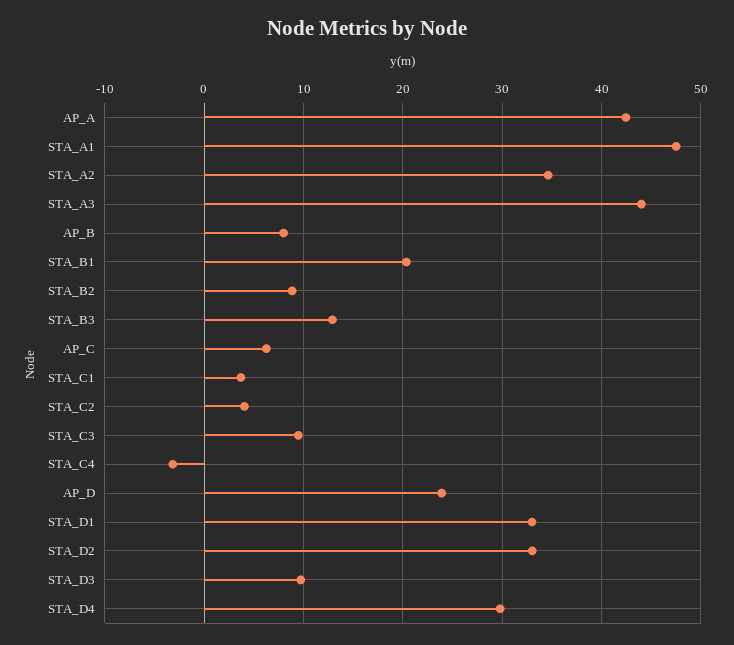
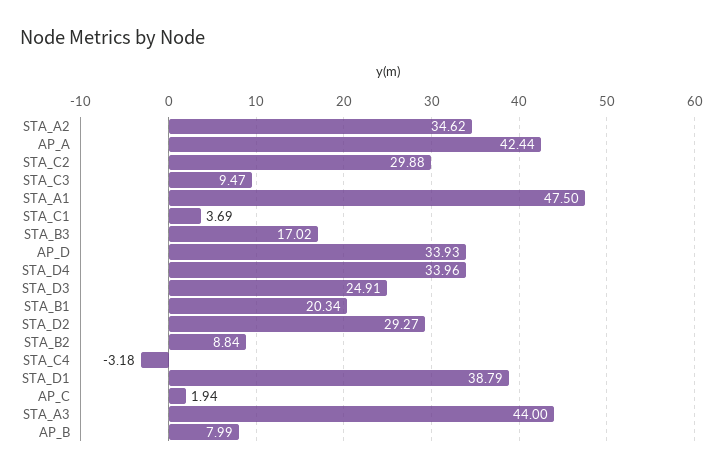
STA_B3: 13 -> 17.02
AP_C: 6 -> 1.94
STA_C2: 4 -> 29.88
AP_D: 24 -> 33.93
STA_D1: 33 -> 38.79
STA_D2: 33 -> 29.27
STA_D3: 10 -> 24.91
STA_D4: 30 -> 33.96

